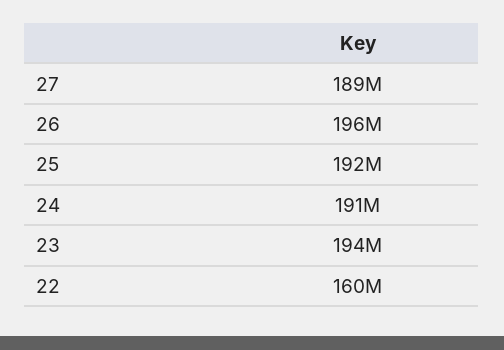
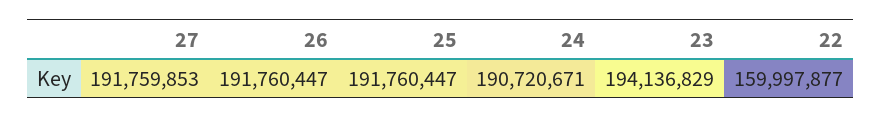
27: 189000000 -> 191759853
26: 196000000 -> 191760447

